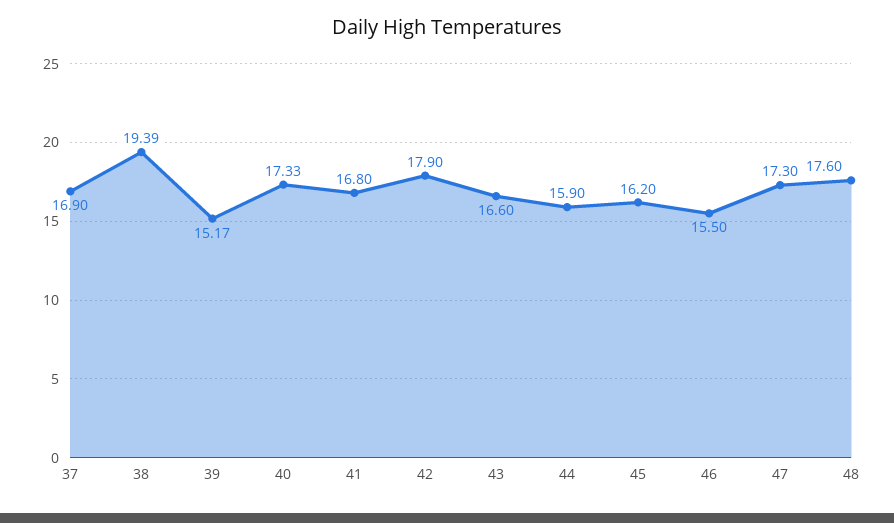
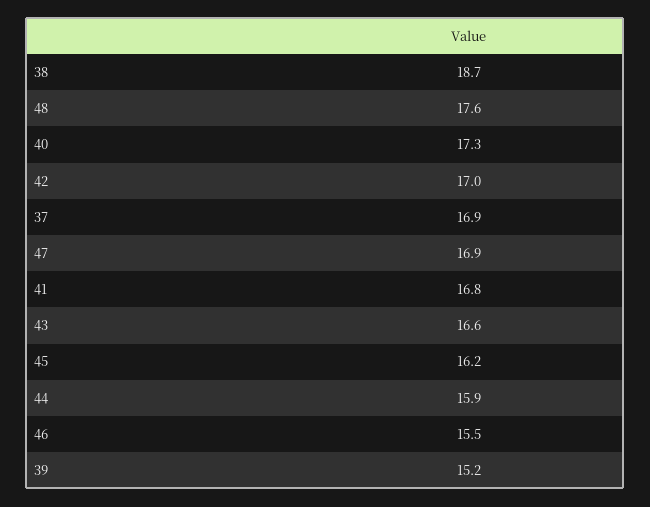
38: 19.39 -> 18.7
42: 17.9 -> 17
47: 17.3 -> 16.9

